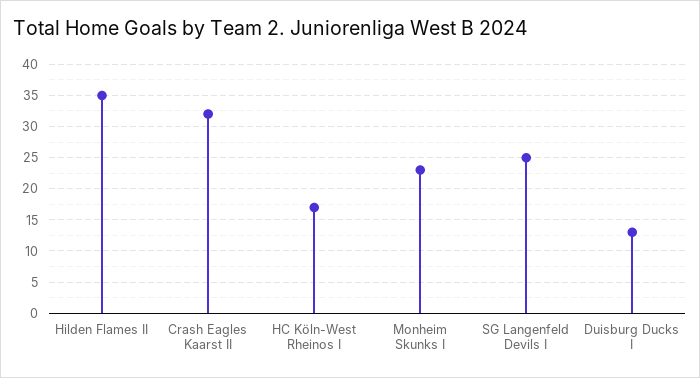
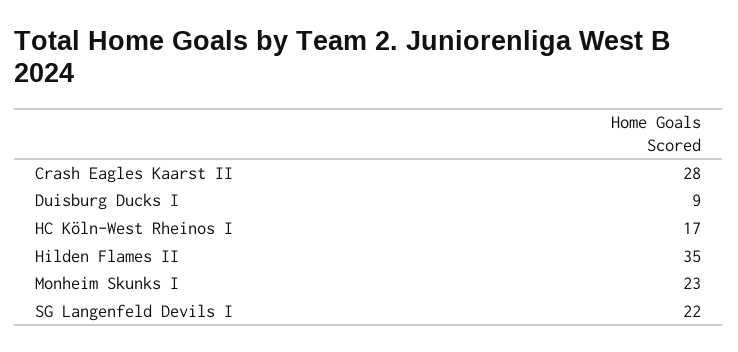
Crash Eagles Kaarst II: 32 -> 28
SG Langenfeld Devils I: 25 -> 22
Duisburg Ducks I: 13 -> 9

